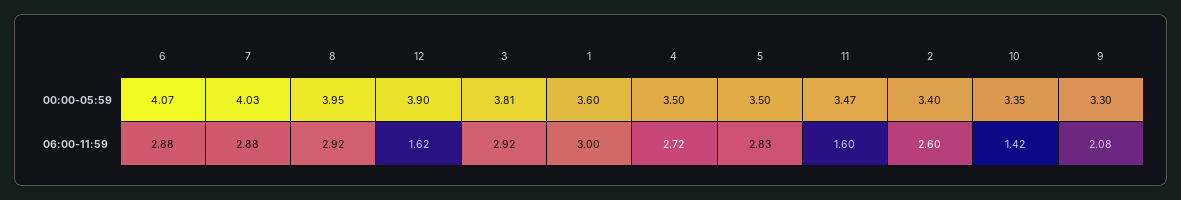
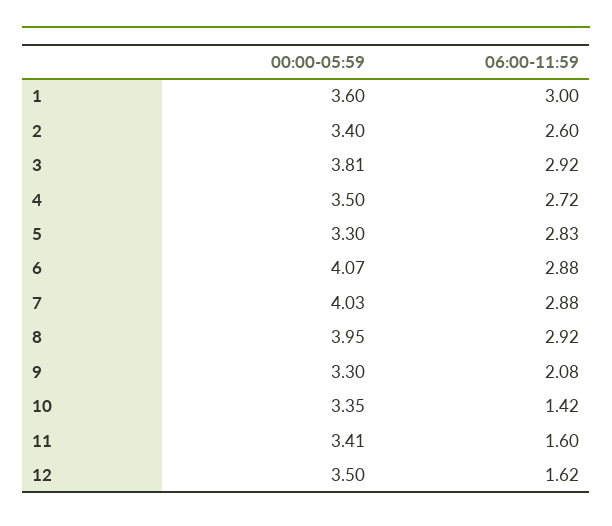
12, 00:00-05:59: 3.9 -> 3.5
5, 00:00-05:59: 3.5 -> 3.3
11, 00:00-05:59: 3.47 -> 3.41

